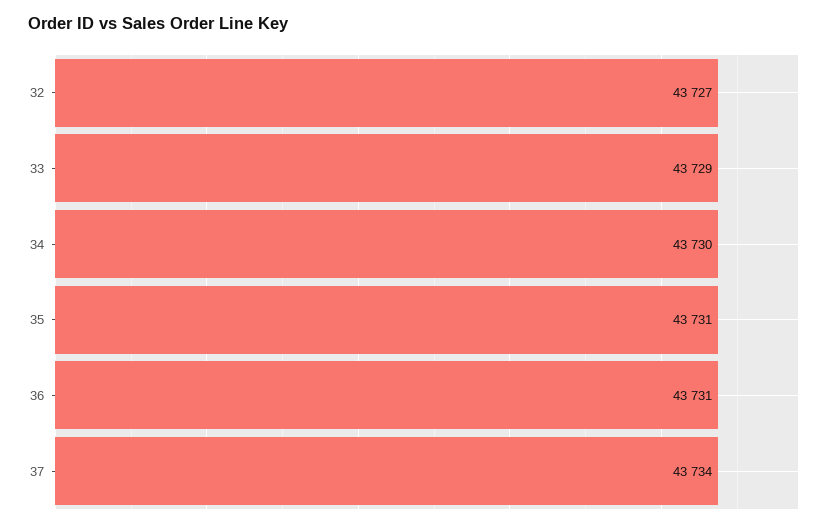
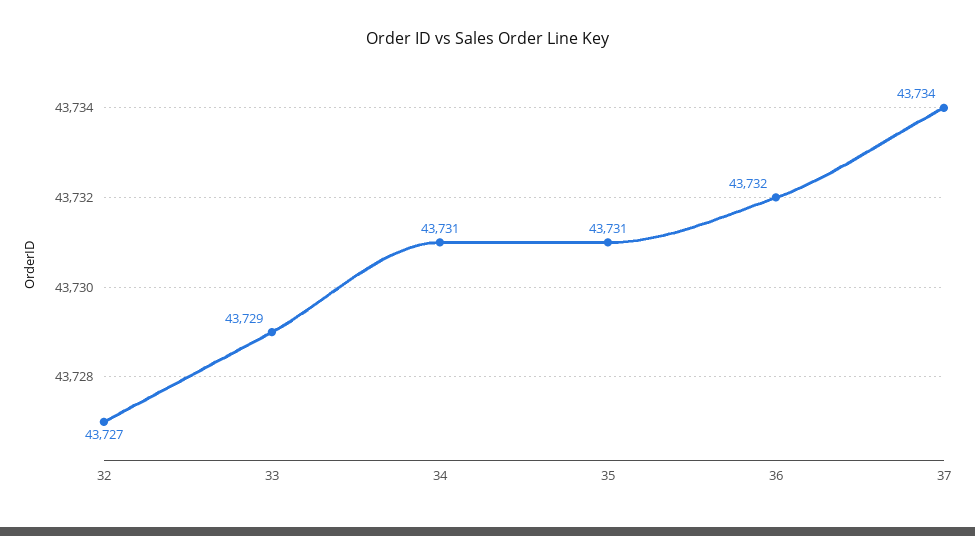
34: 43730 -> 43731
36: 43731 -> 43732

